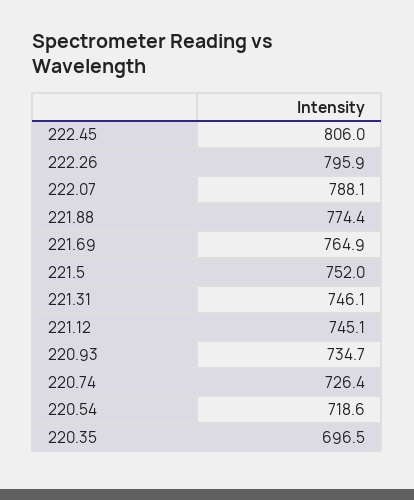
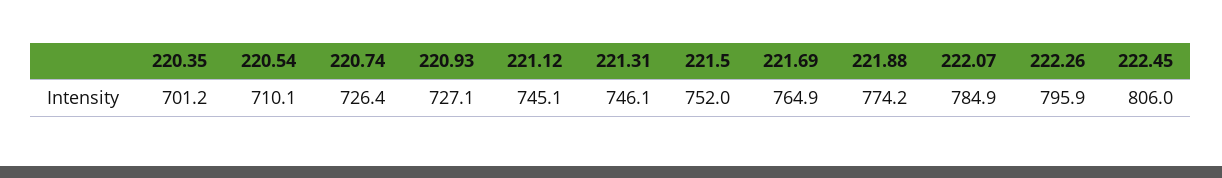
222.07: 788.1 -> 784.9
221.88: 774.4 -> 774.2
220.93: 734.7 -> 727.1
220.54: 718.6 -> 710.1
220.35: 696.5 -> 701.2

